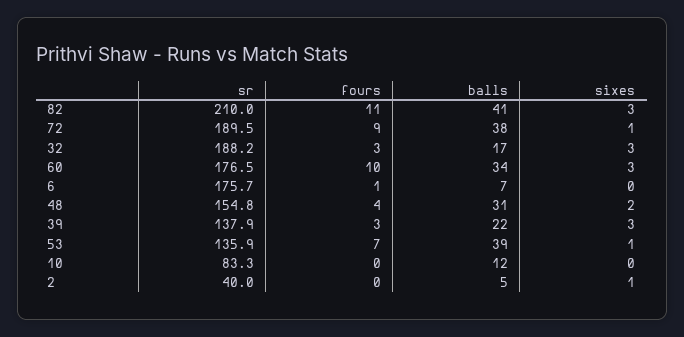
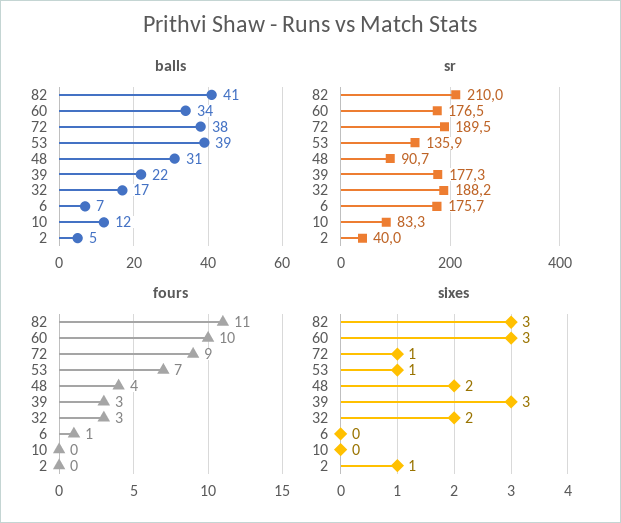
sixes, 32: 3 -> 2
sr, 48: 154.8 -> 90.7
sr, 39: 137.9 -> 177.3

